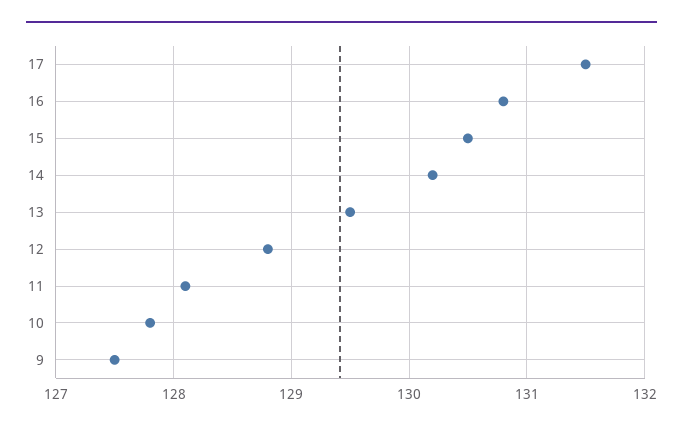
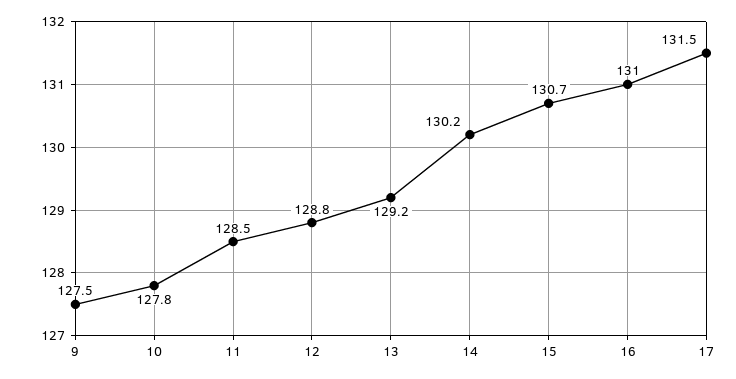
16: 130.8 -> 131
15: 130.5 -> 130.7
13: 129.5 -> 129.2
11: 128.1 -> 128.5

